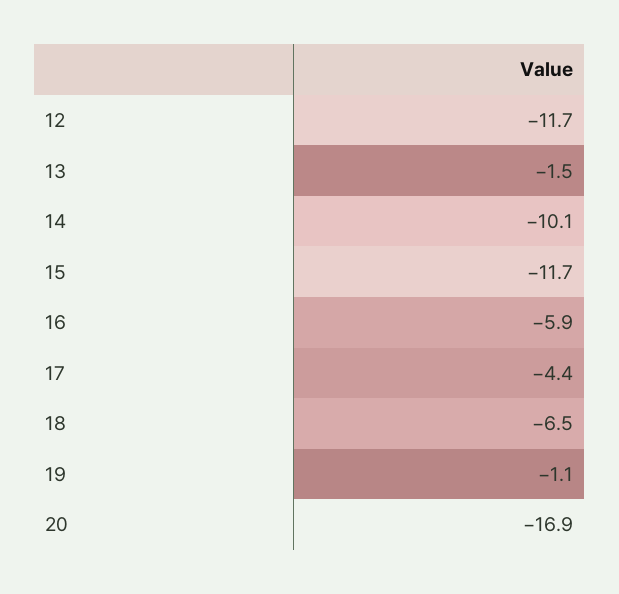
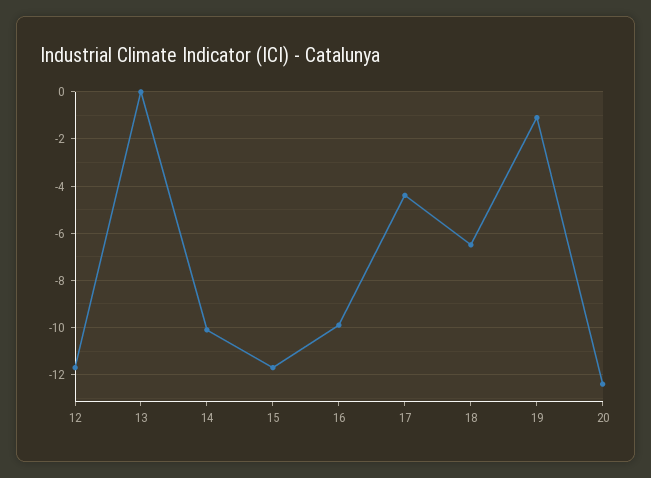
13: -1.5 -> 0
16: -5.9 -> -10
20: -16.9 -> -12.5

